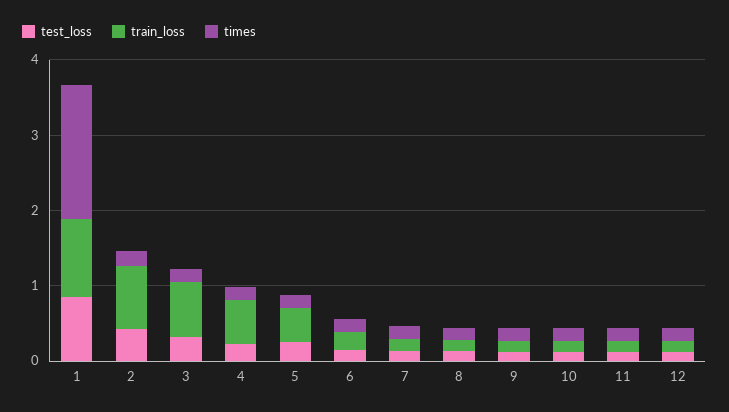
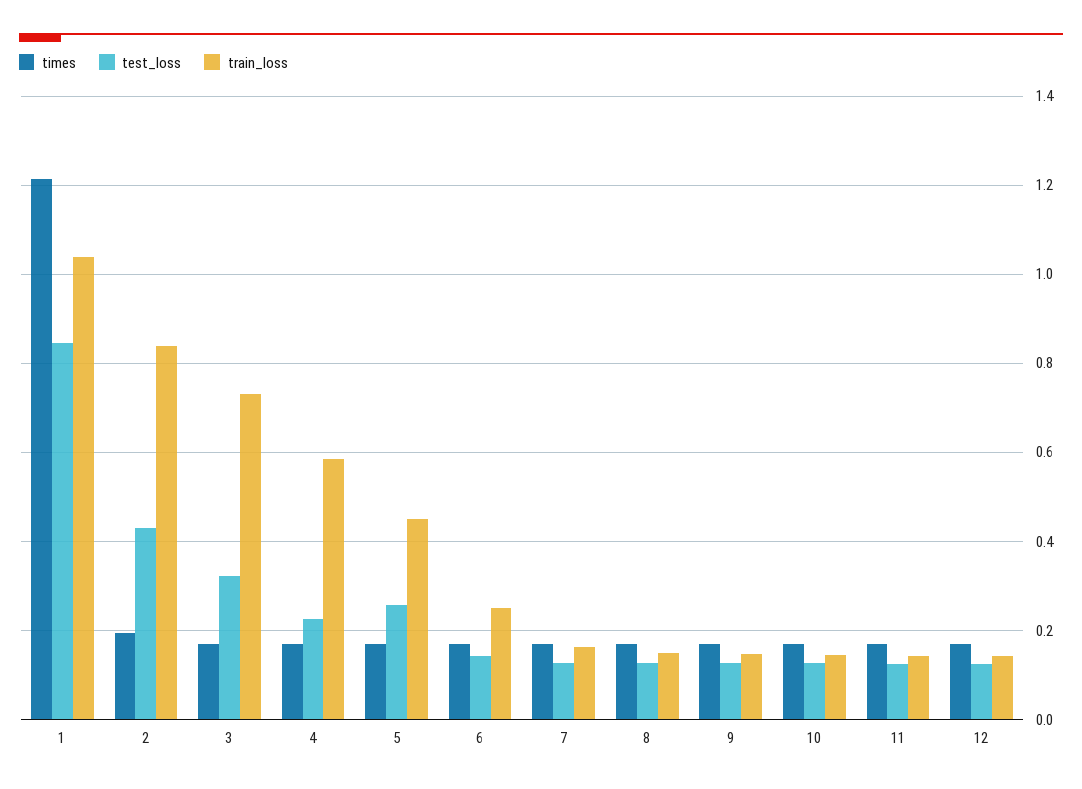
times, 1: 1.8 -> 1.22

